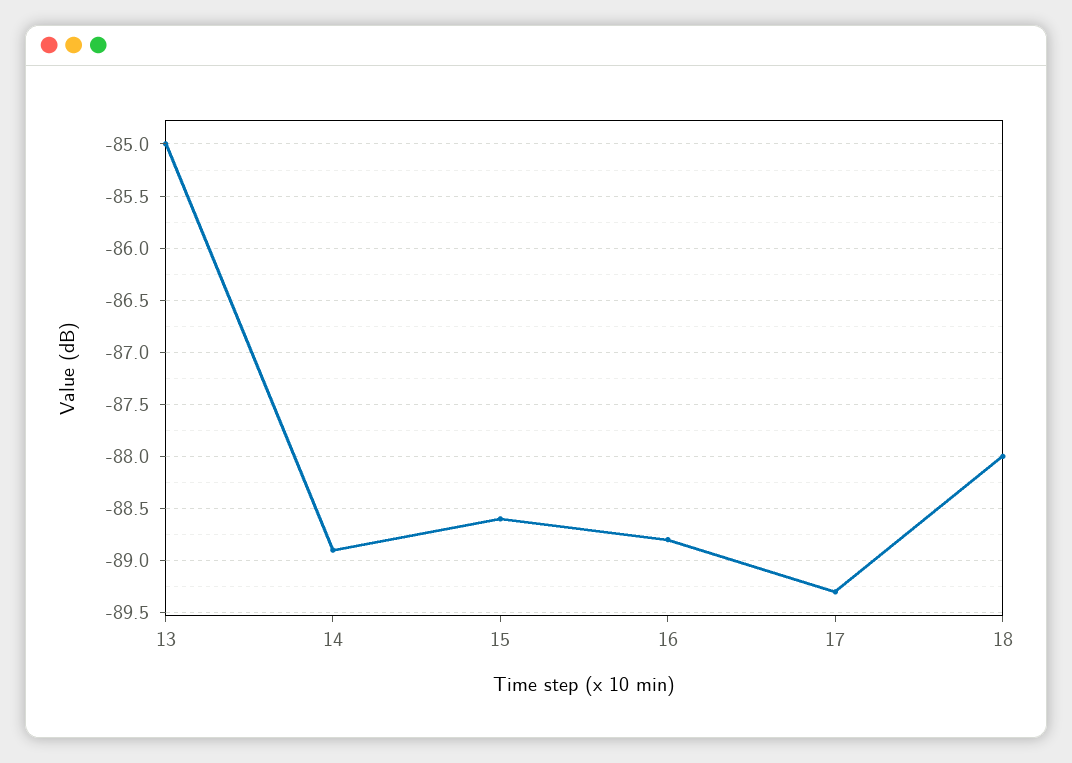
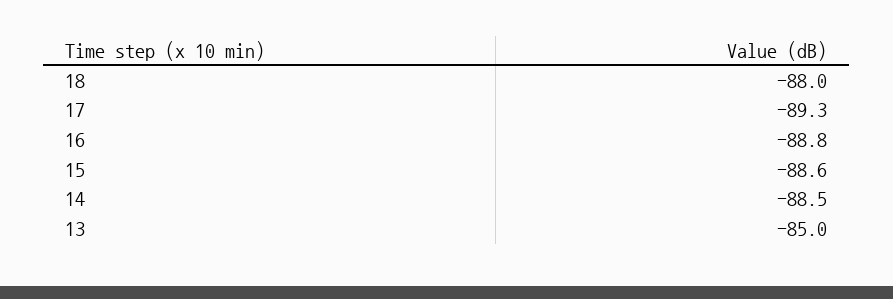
14: -88.9 -> -88.5

